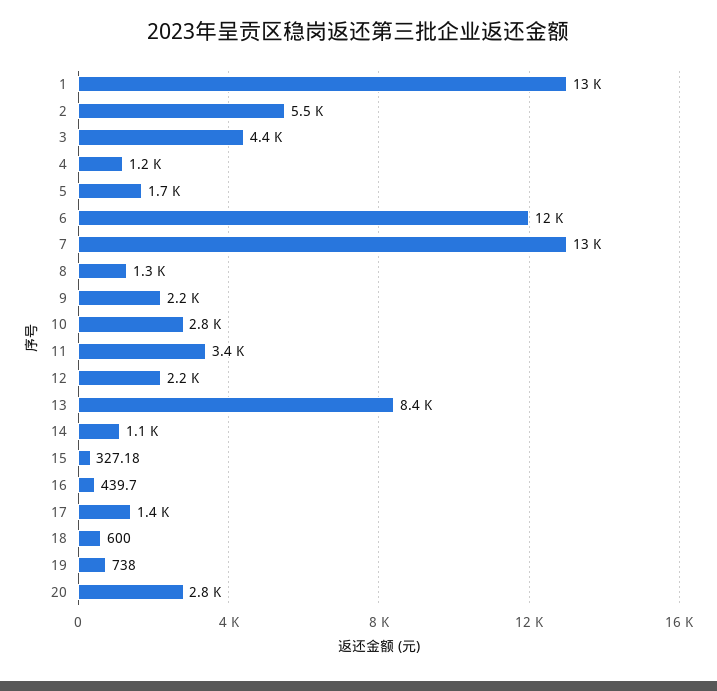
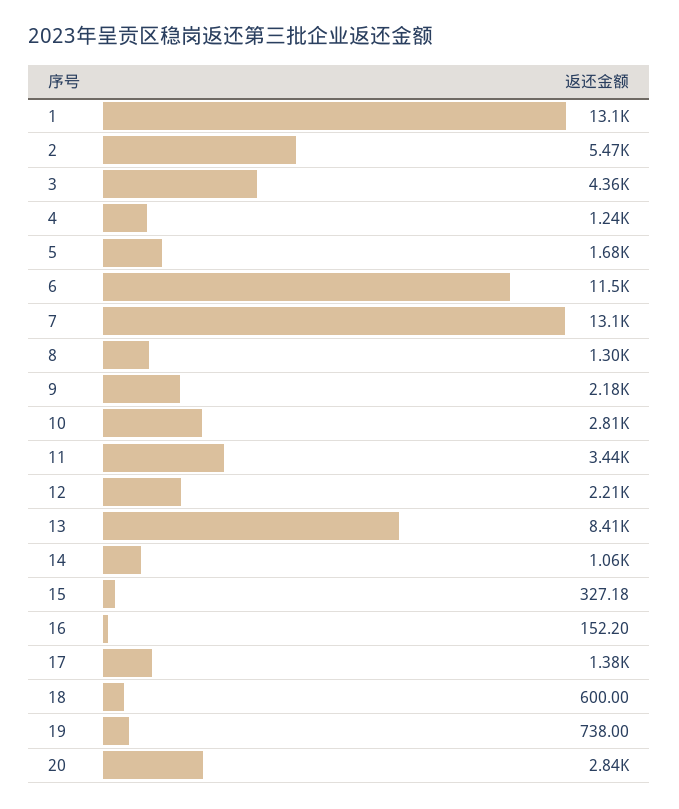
16: 439.7 -> 152.2

